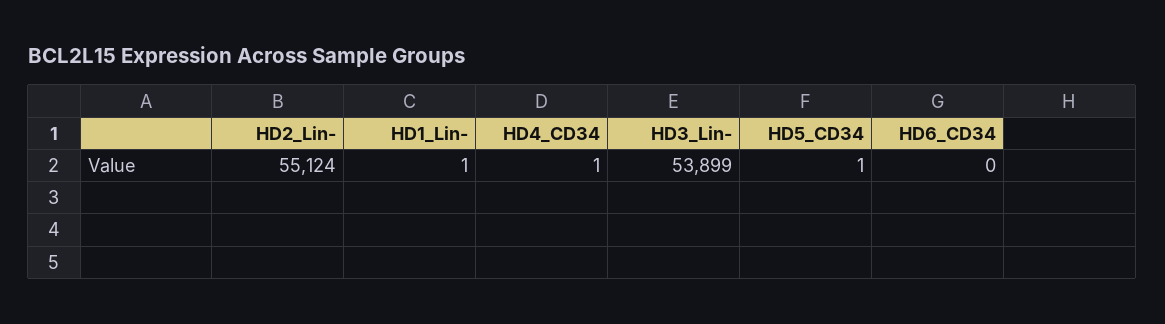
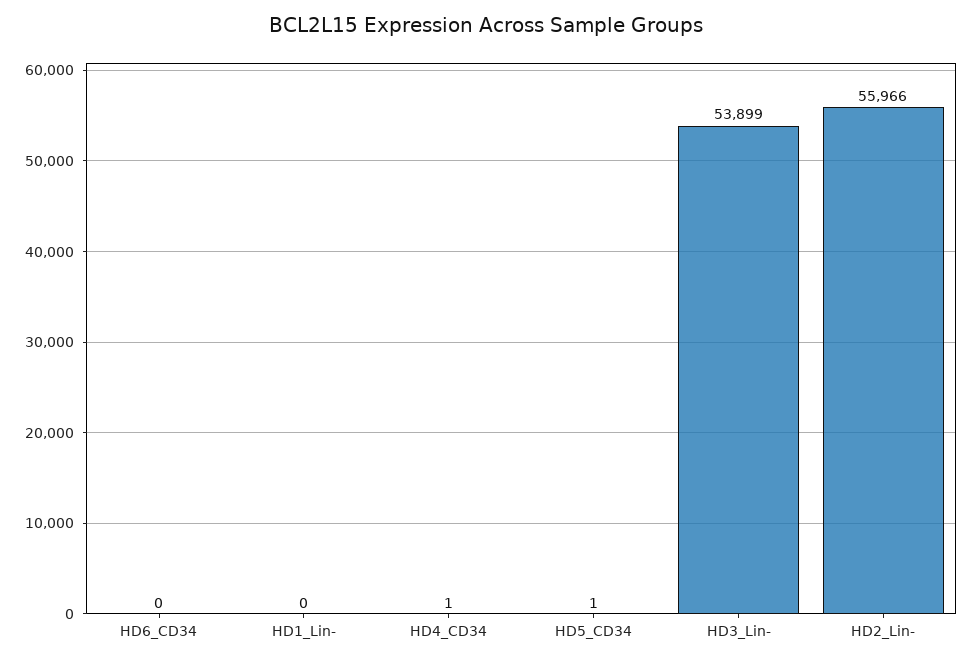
HD2_Lin-: 55124 -> 55966
HD1_Lin-: 1 -> 0

